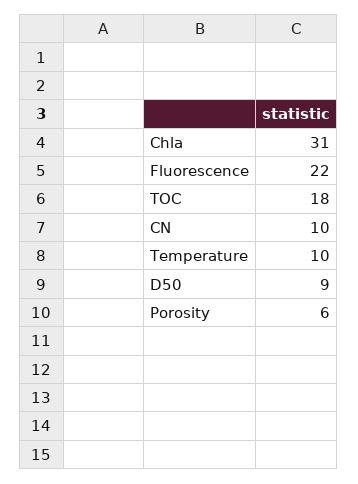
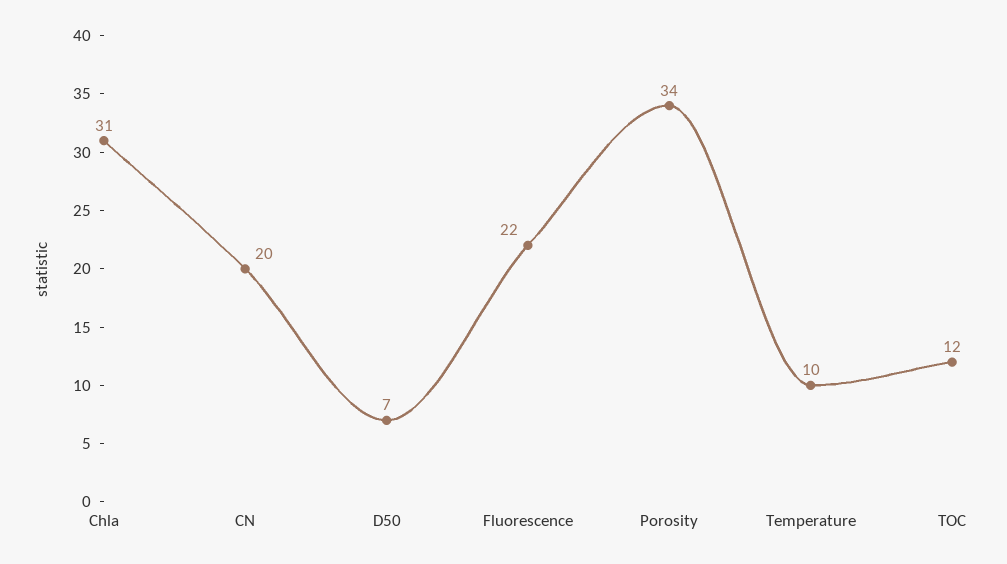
TOC: 18 -> 12
CN: 10 -> 20
D50: 9 -> 7
Porosity: 6 -> 34

